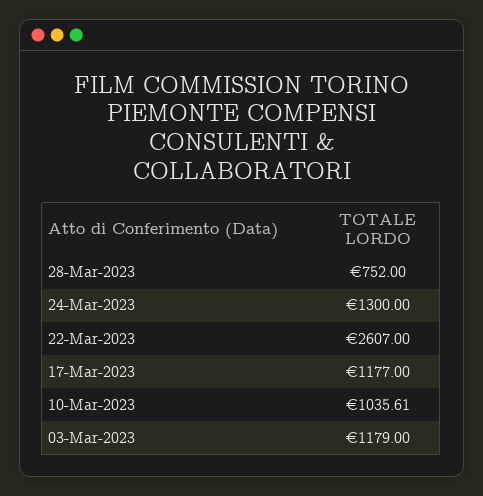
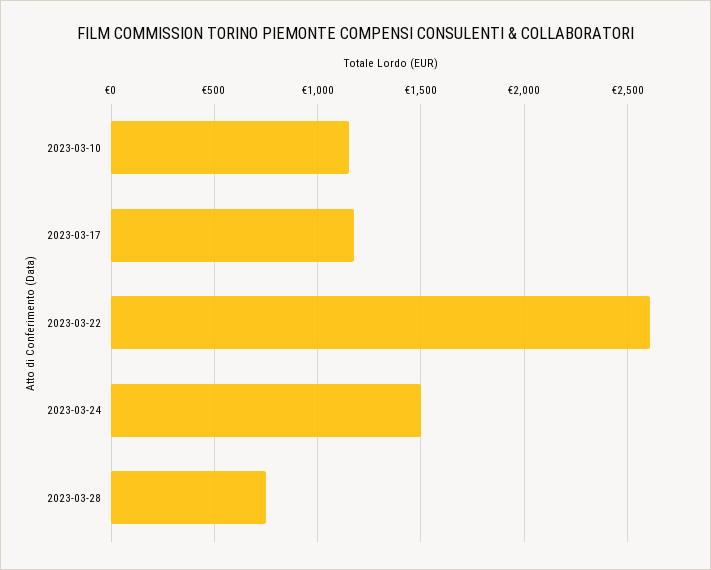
24-Mar-2023: 1300 -> 1500
10-Mar-2023: 1035.61 -> 1150
03-Mar-2023: 1179 -> none

